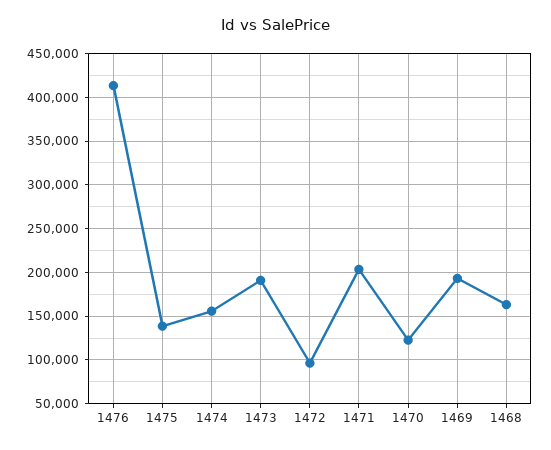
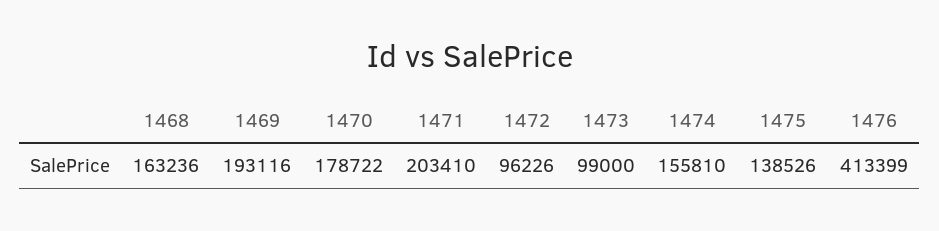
1473: 190000 -> 99000
1470: 120000 -> 178722

